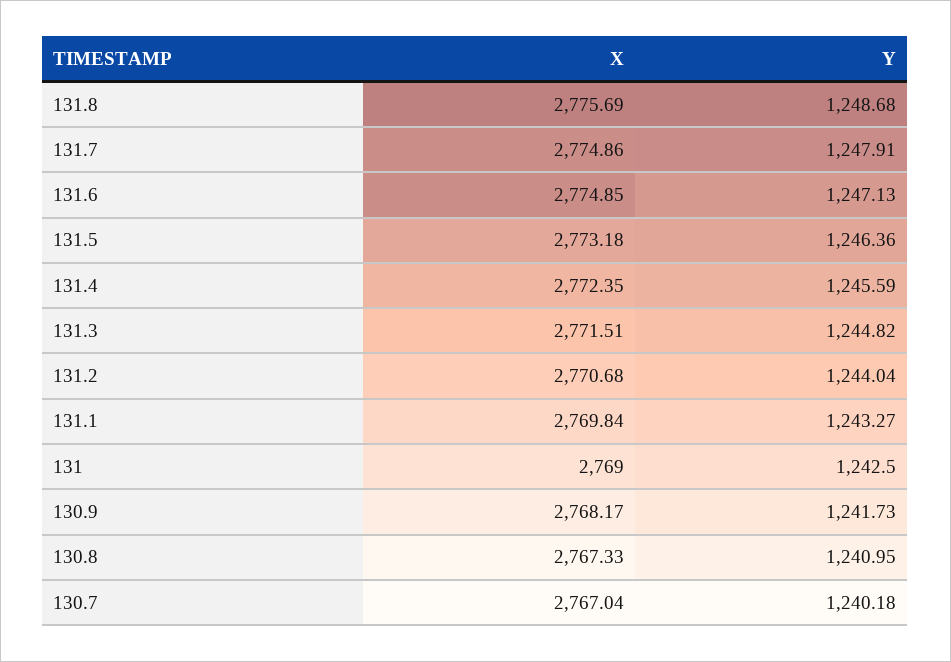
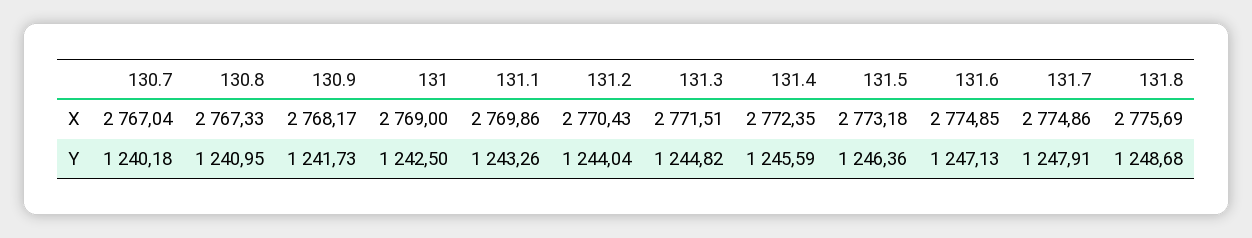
X, 131.2: 2770.68 -> 2770.43
X, 131.1: 2769.84 -> 2769.86
Y, 131.1: 1243.27 -> 1243.26

